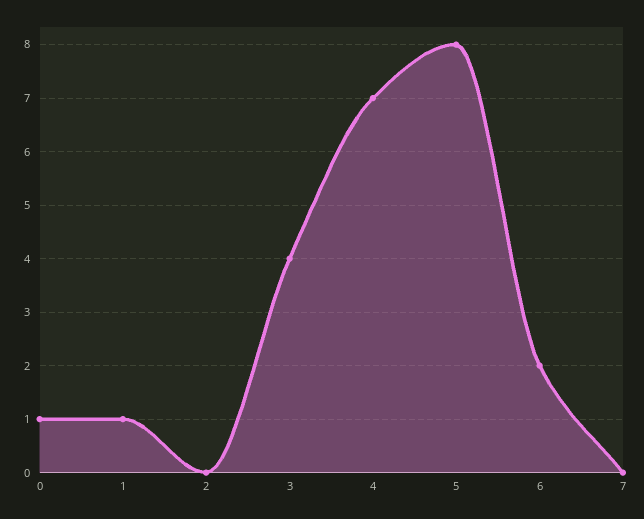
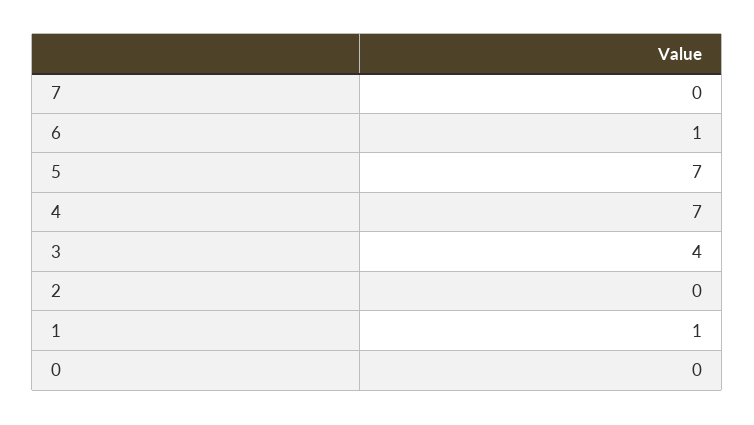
0: 1 -> 0
5: 8 -> 7
6: 2 -> 1

